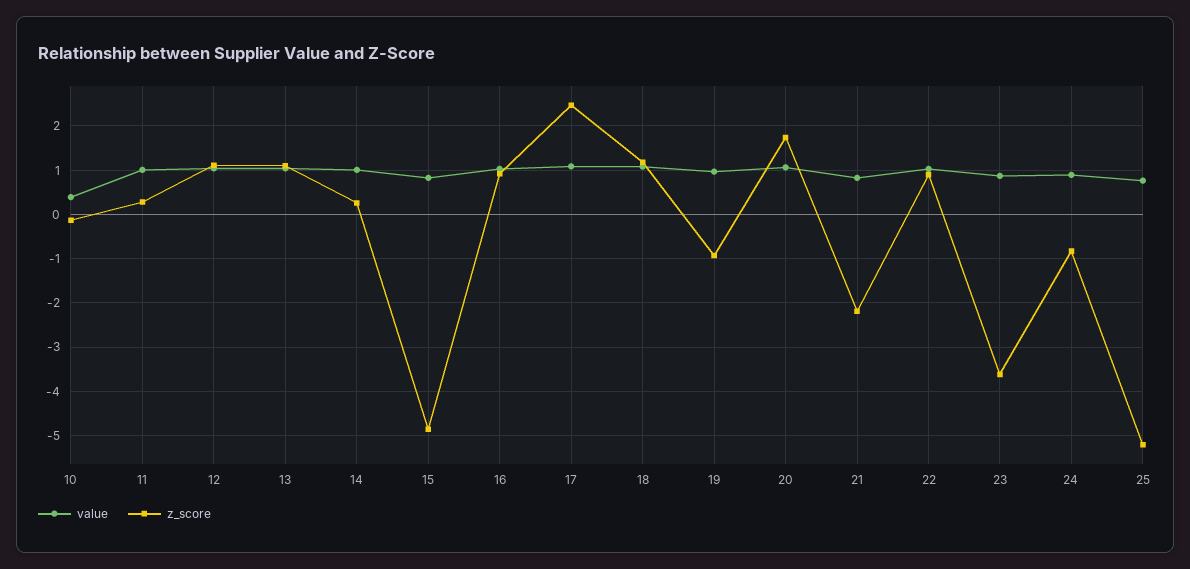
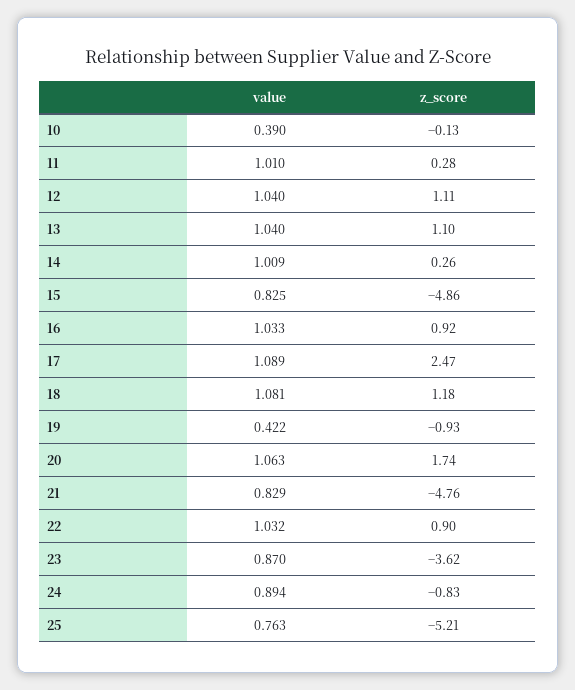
value, 19: 1 -> 0.422
z_score, 21: -2.2 -> -4.76

